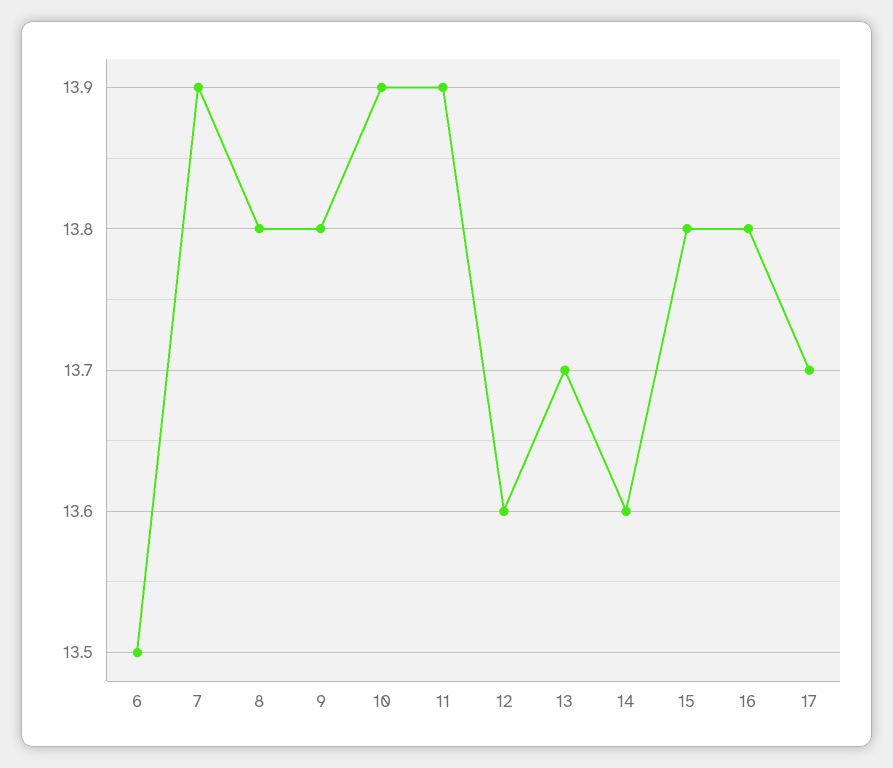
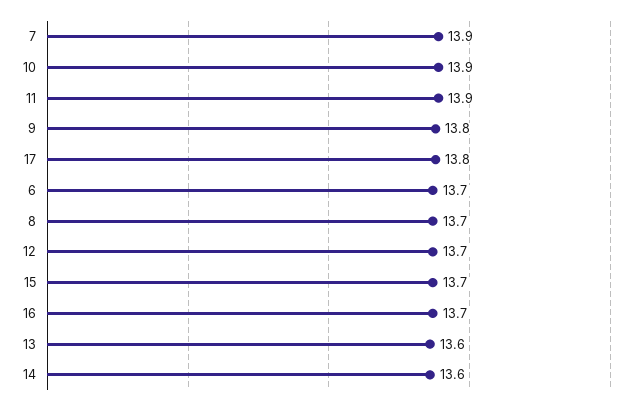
6: 13.5 -> 13.7
8: 13.8 -> 13.7
12: 13.6 -> 13.7
13: 13.7 -> 13.6
15: 13.8 -> 13.7
16: 13.8 -> 13.7
17: 13.7 -> 13.8

